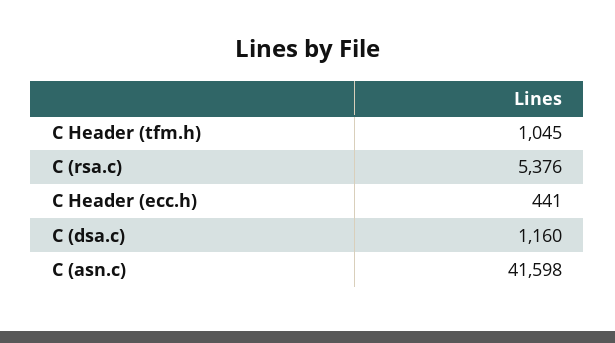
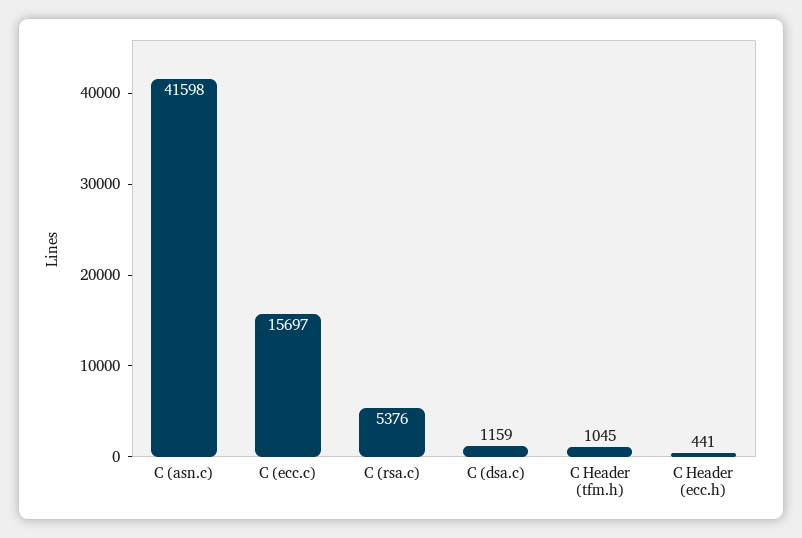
C (dsa.c): 1160 -> 1159
C (ecc.c): none -> 15697

